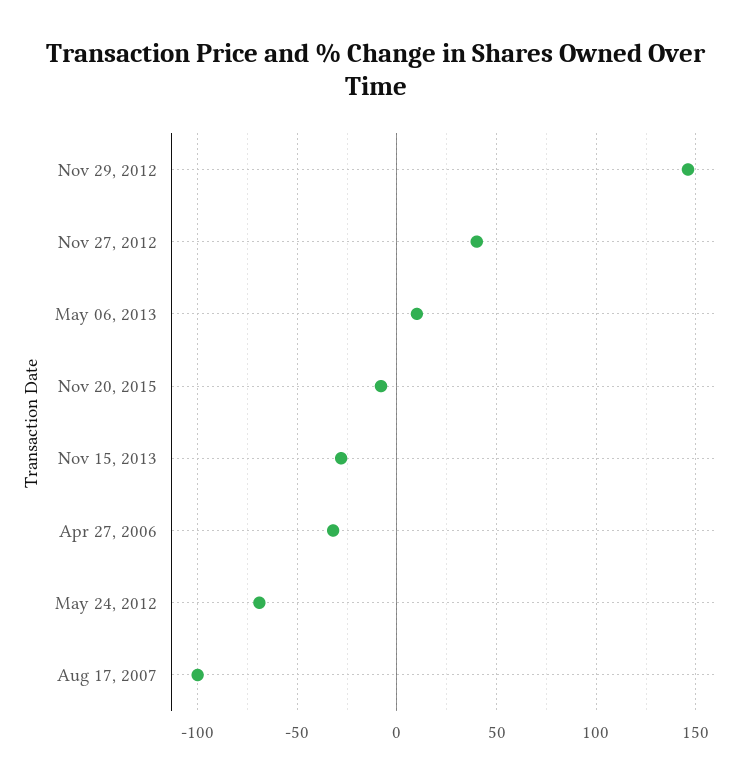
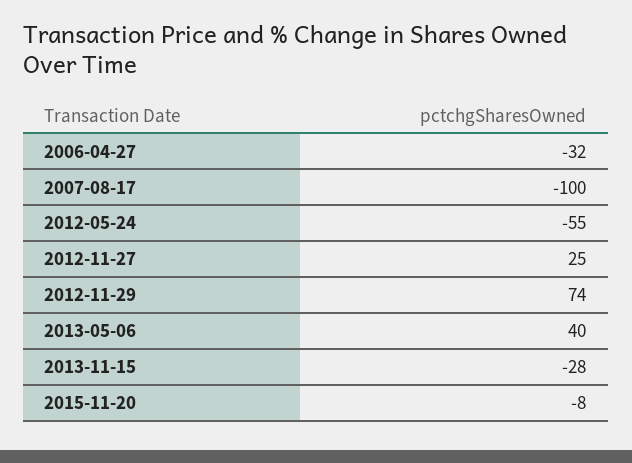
Nov 29, 2012: 145 -> 74
Nov 27, 2012: 40 -> 25
May 06, 2013: 10 -> 40
May 24, 2012: -70 -> -55

